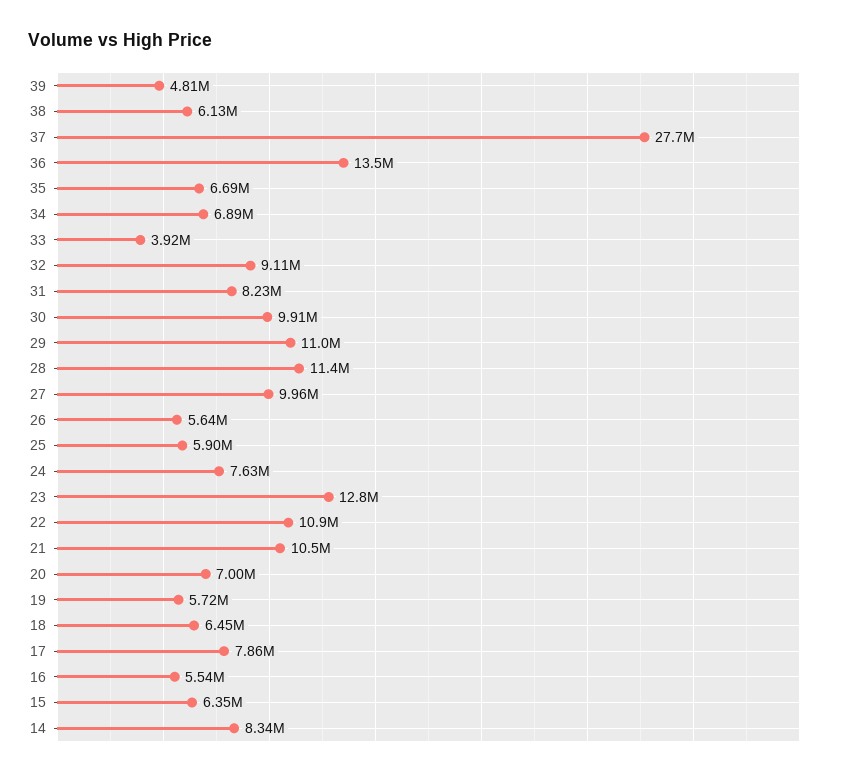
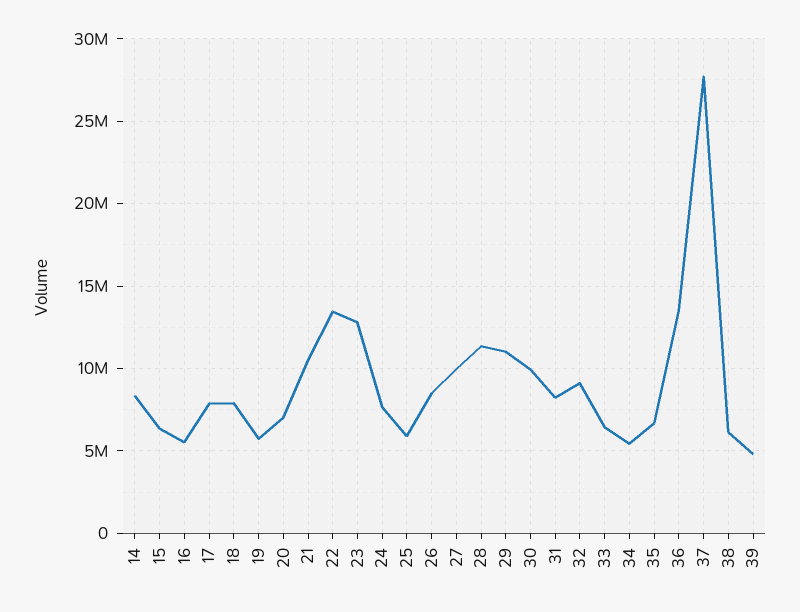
34: 6890000 -> 5500000
33: 3920000 -> 6500000
26: 5640000 -> 8500000
22: 10900000 -> 13500000
18: 6450000 -> 8000000

